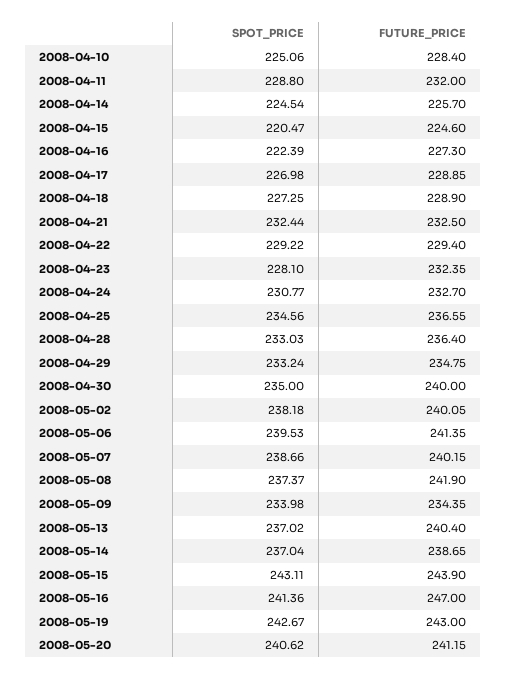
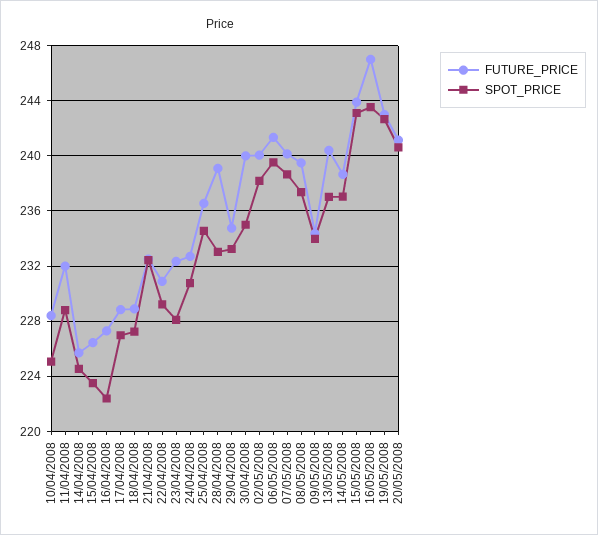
SPOT_PRICE, 2008-04-15: 220.47 -> 223.5
FUTURE_PRICE, 2008-04-15: 224.6 -> 226.5
FUTURE_PRICE, 2008-04-22: 229.4 -> 231
FUTURE_PRICE, 2008-04-28: 236.4 -> 239
FUTURE_PRICE, 2008-05-08: 241.9 -> 239.5
SPOT_PRICE, 2008-05-16: 241.36 -> 243.5

